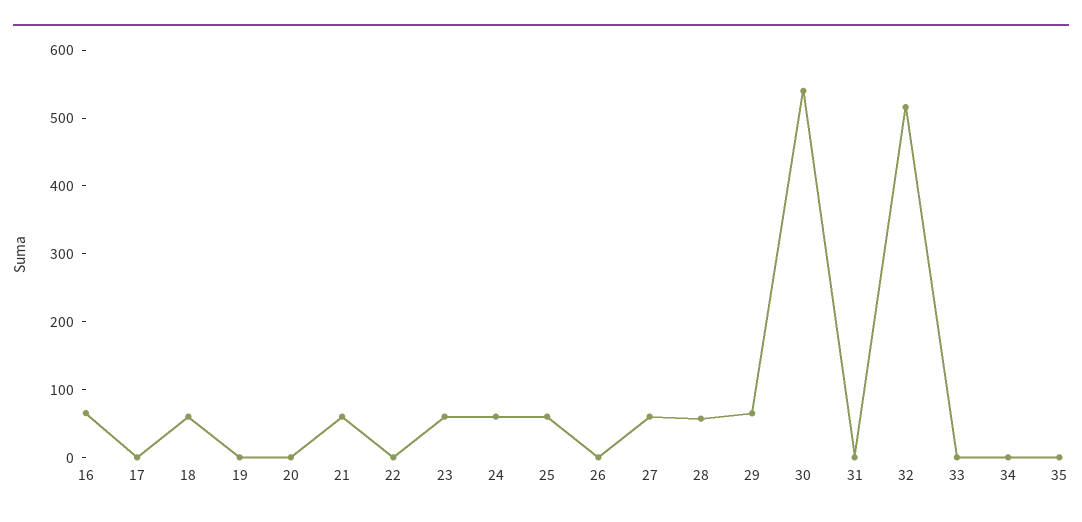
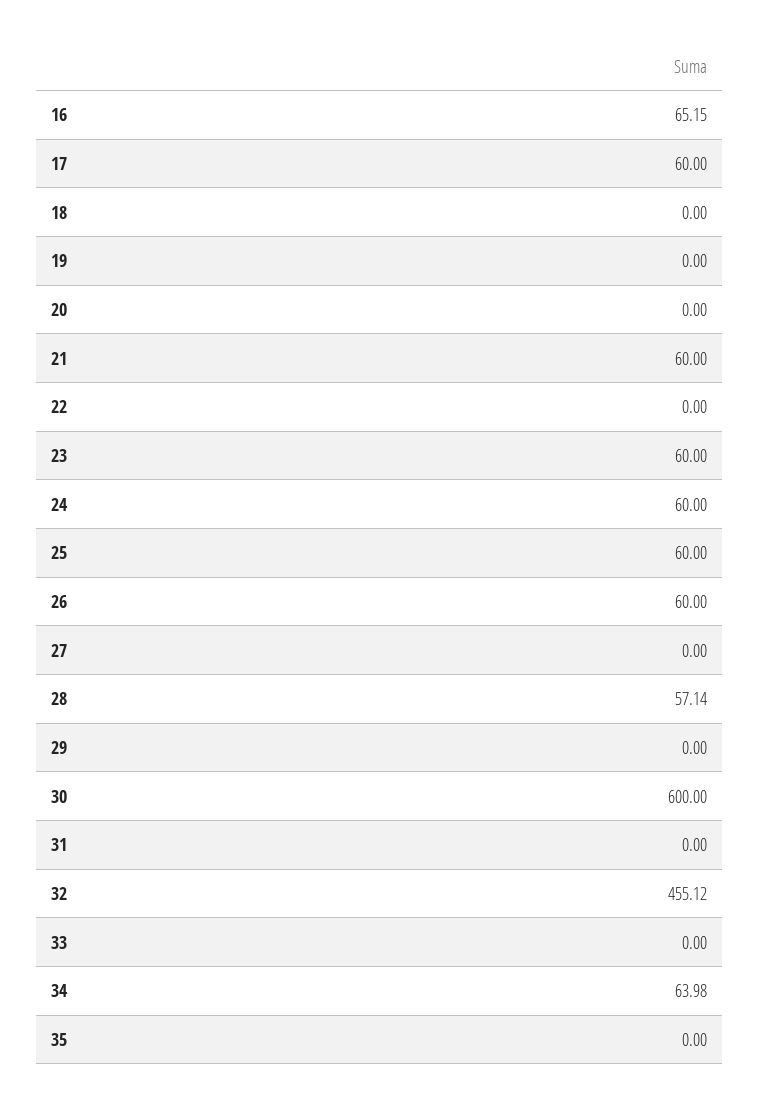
17: 0 -> 60
18: 60 -> 0
26: 0 -> 60
27: 60 -> 0
29: 60 -> 0
30: 540 -> 600
32: 520 -> 455.12
34: 0 -> 63.98

